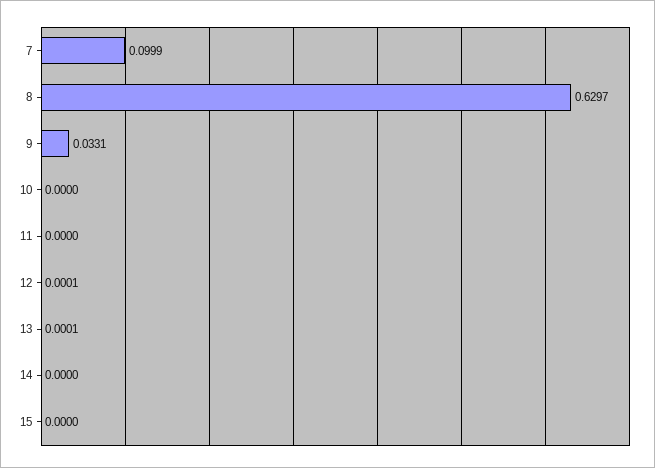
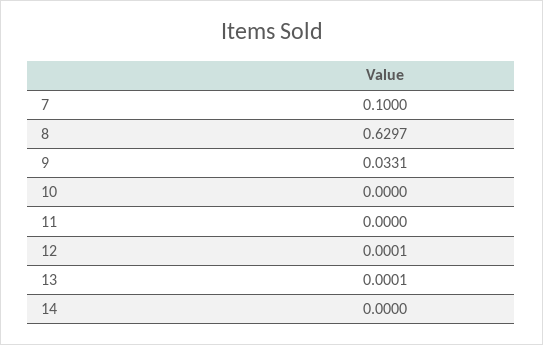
7: 0.0999 -> 0.1
15: 0 -> none

